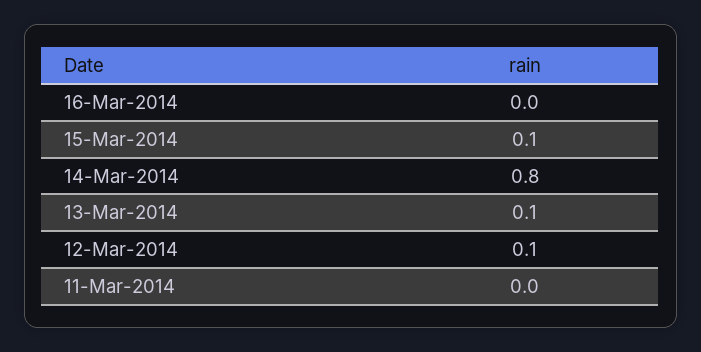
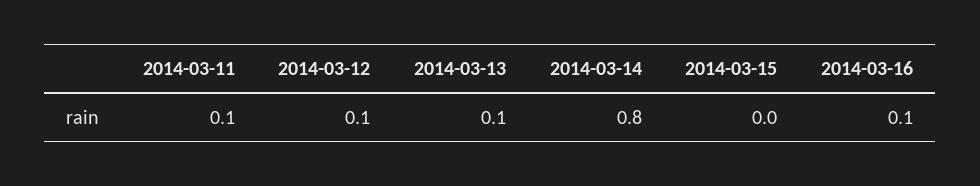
16-Mar-2014: 0 -> 0.1
15-Mar-2014: 0.1 -> 0
11-Mar-2014: 0 -> 0.1

